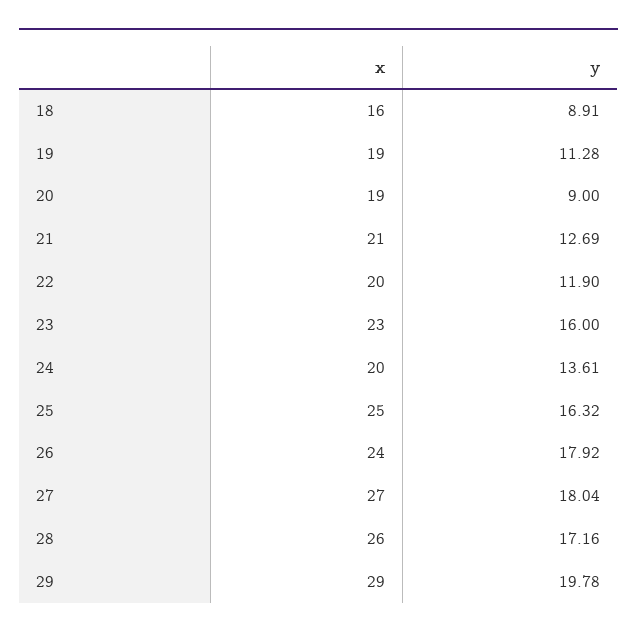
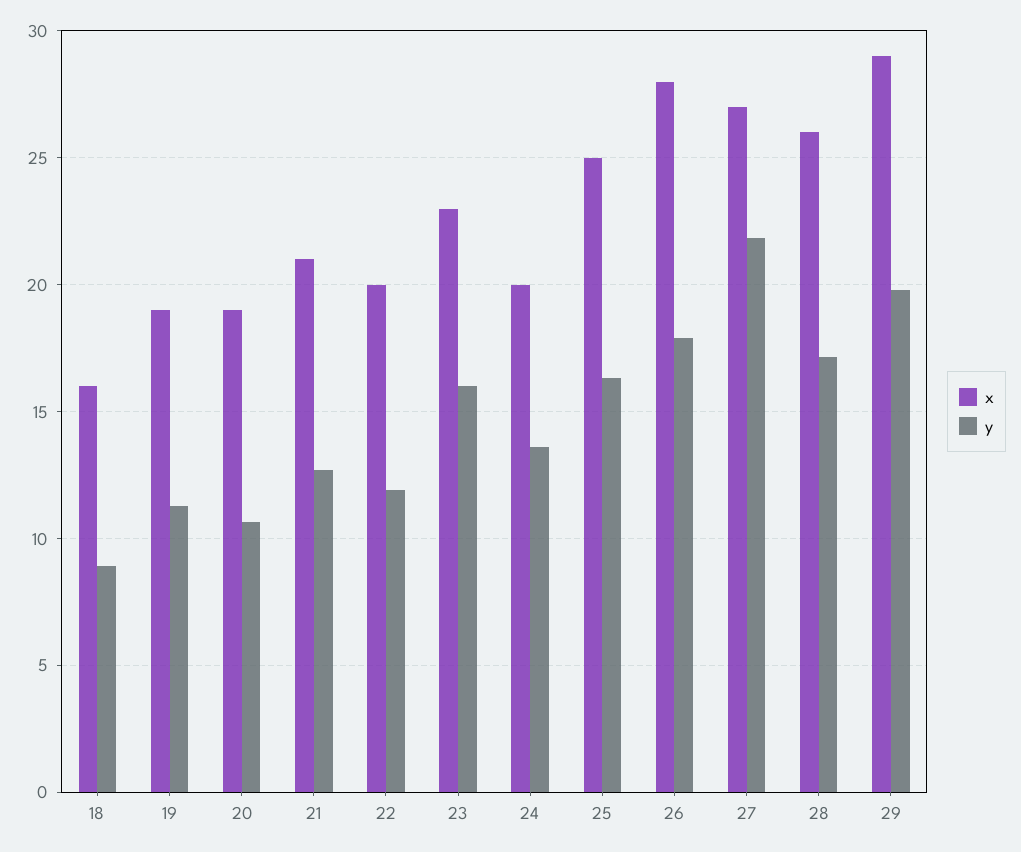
y, 20: 9 -> 10.5
x, 26: 24 -> 28
y, 27: 18.04 -> 22

